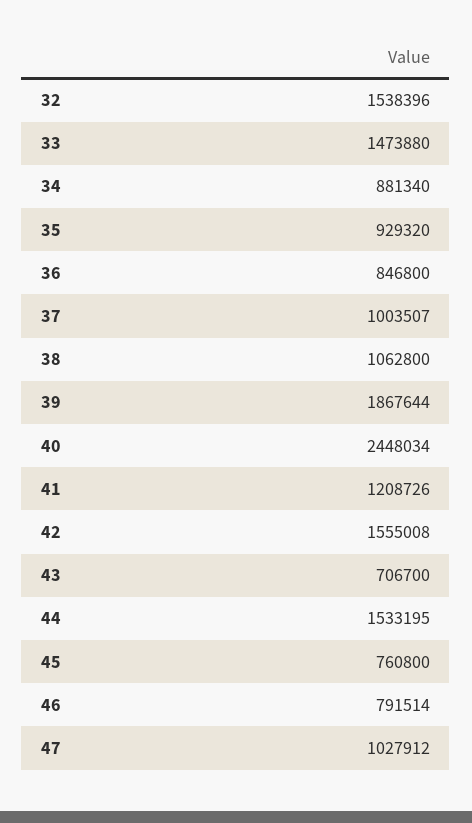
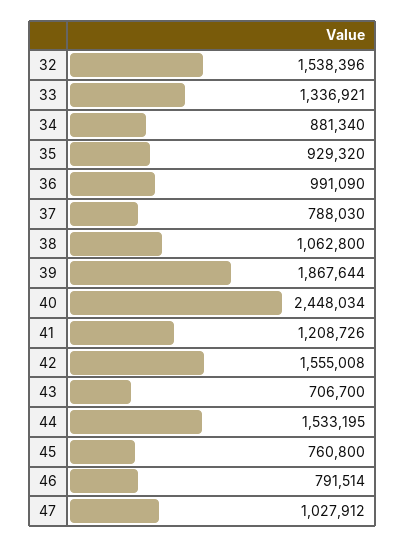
33: 1473880 -> 1336921
36: 846800 -> 991090
37: 1003507 -> 788030

